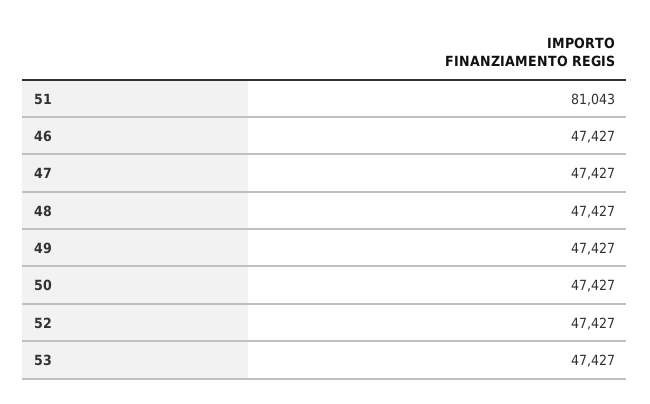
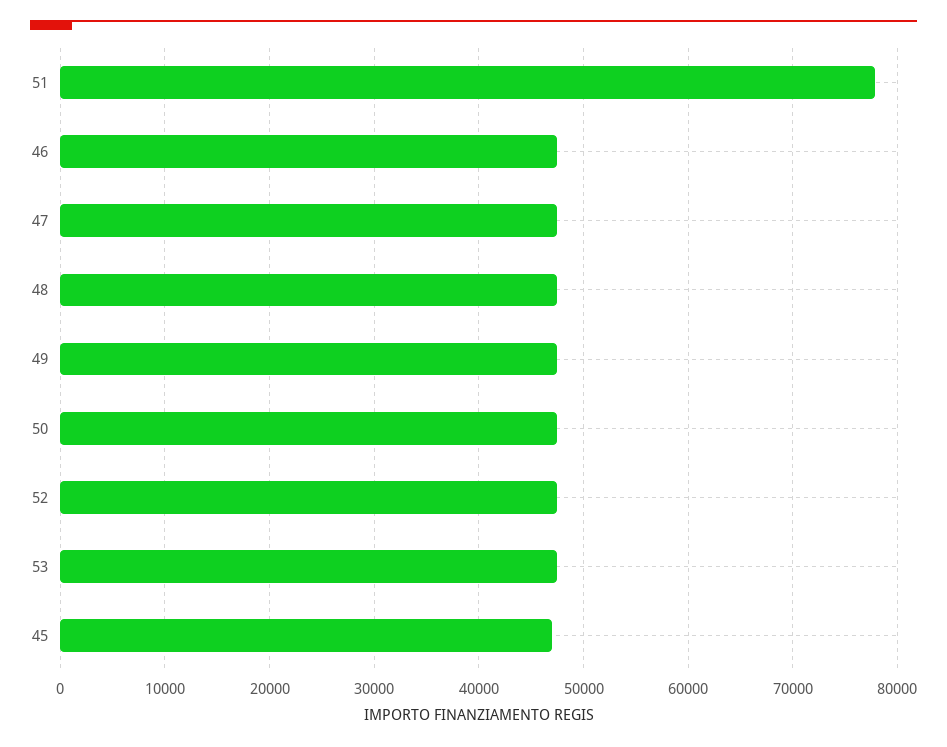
51: 81043 -> 78000
45: none -> 47000

